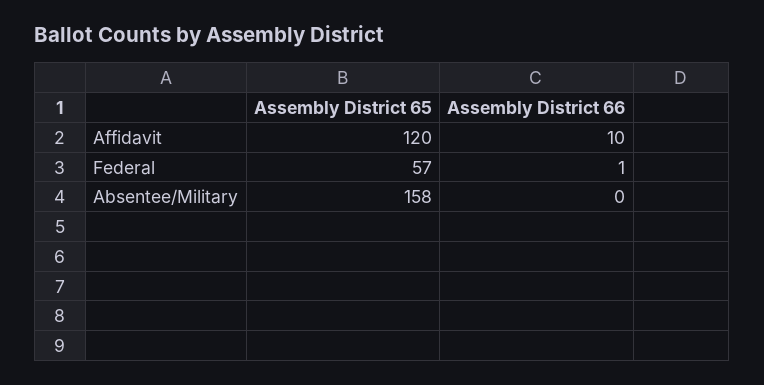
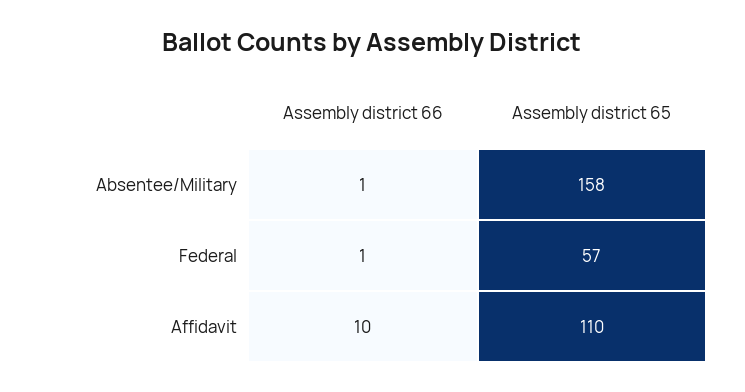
Assembly District 65, Affidavit: 120 -> 110
Assembly District 66, Absentee/Military: 0 -> 1

